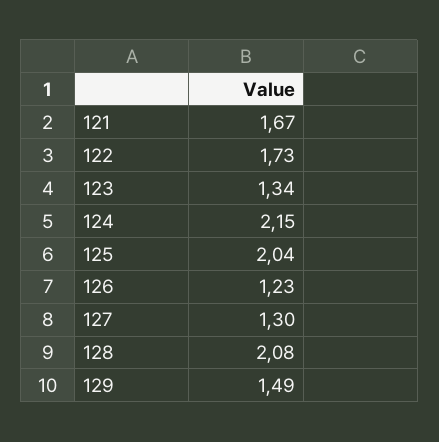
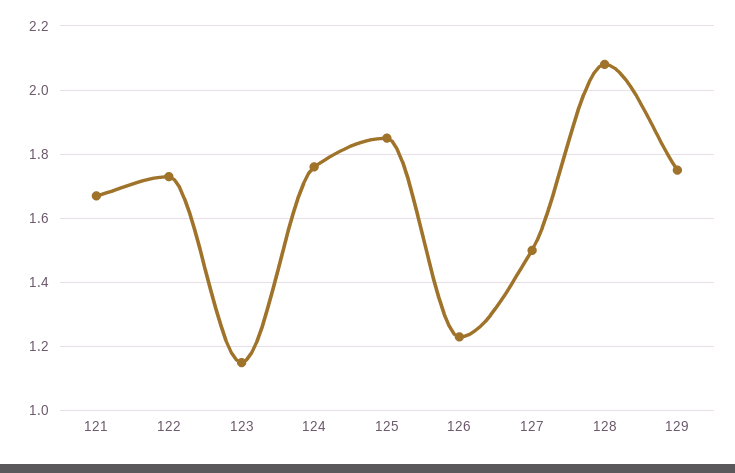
123: 1.34 -> 1.15
124: 2.15 -> 1.75
125: 2.04 -> 1.85
127: 1.3 -> 1.5
129: 1.49 -> 1.75

